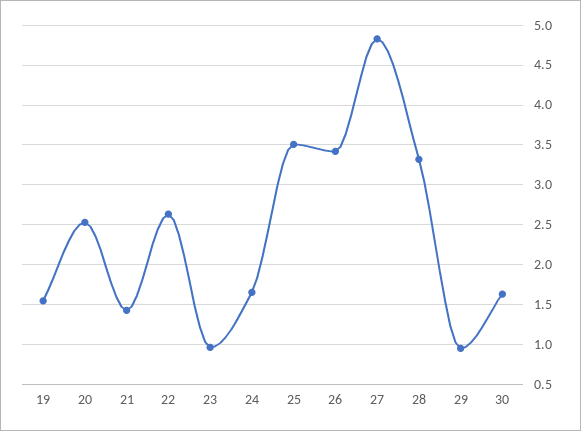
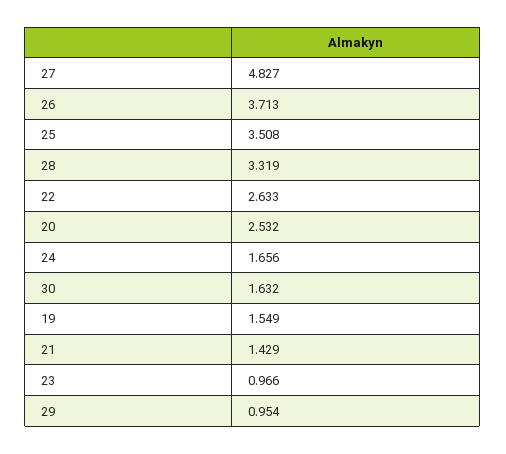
26: 3.4 -> 3.713

